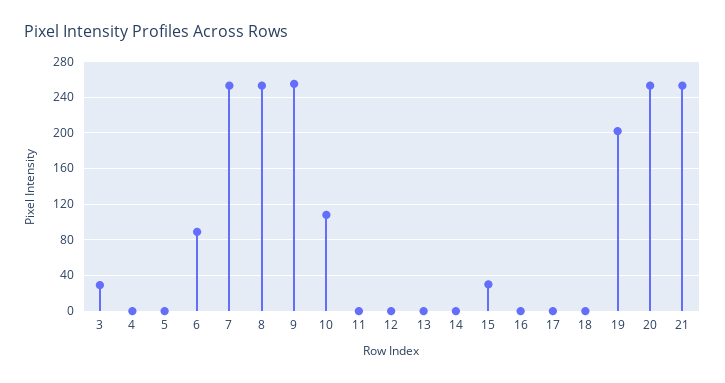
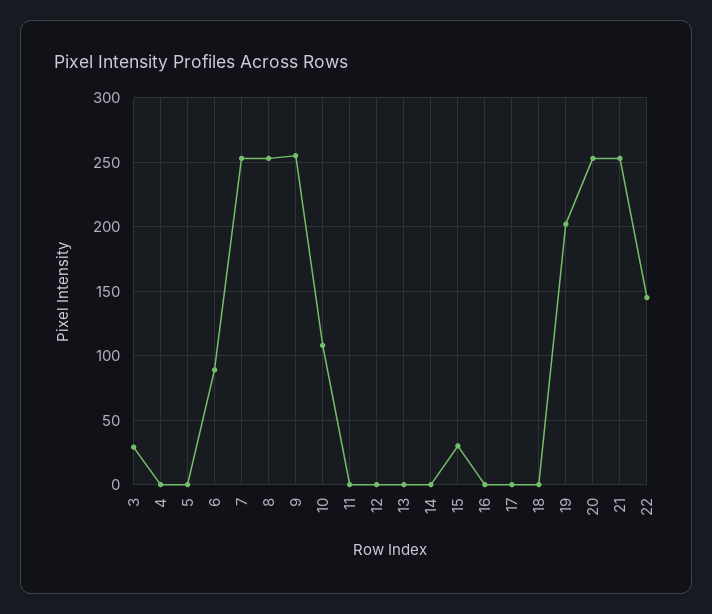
22: none -> 145

